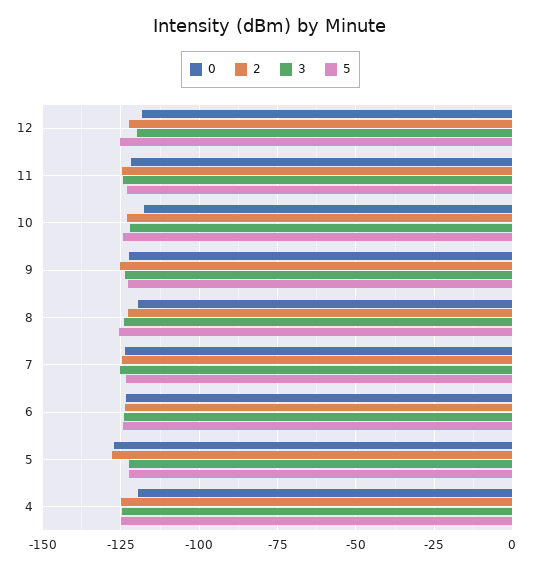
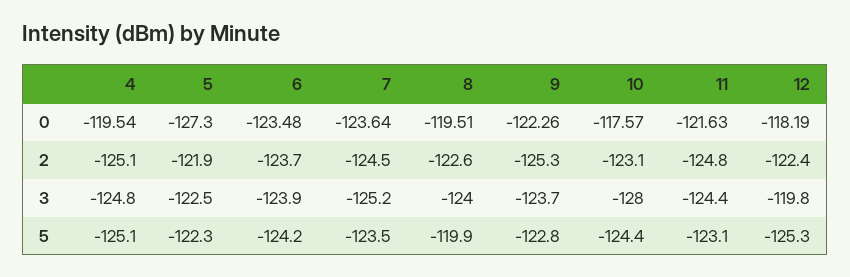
3, 10: -122.5 -> -128
5, 8: -125 -> -119.9
2, 5: -127.5 -> -121.9

